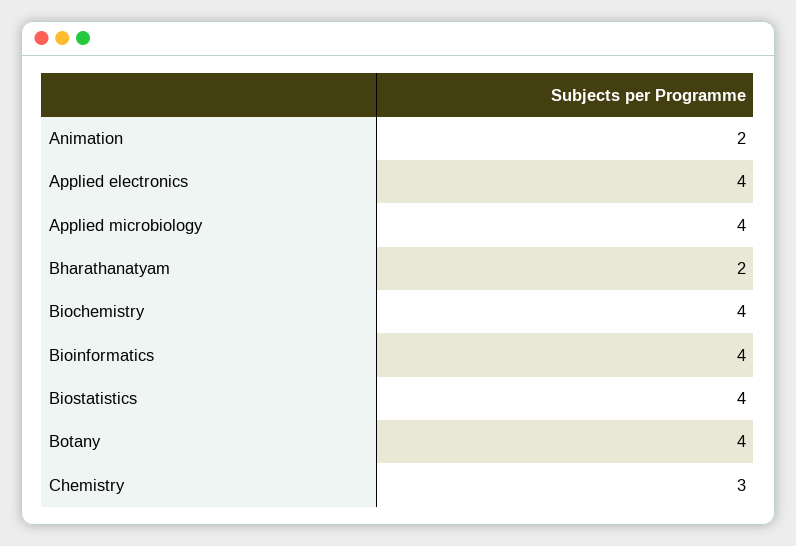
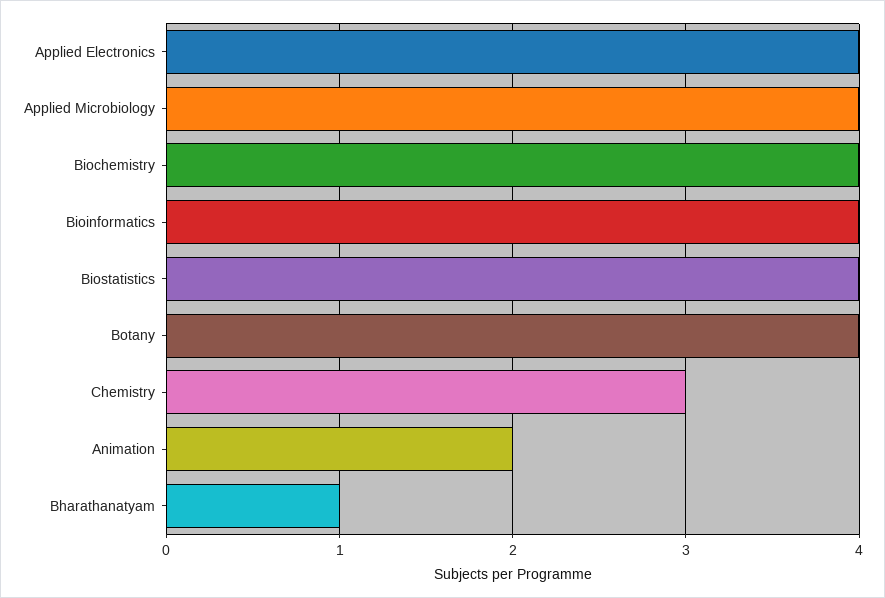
Bharathanatyam: 2 -> 1

